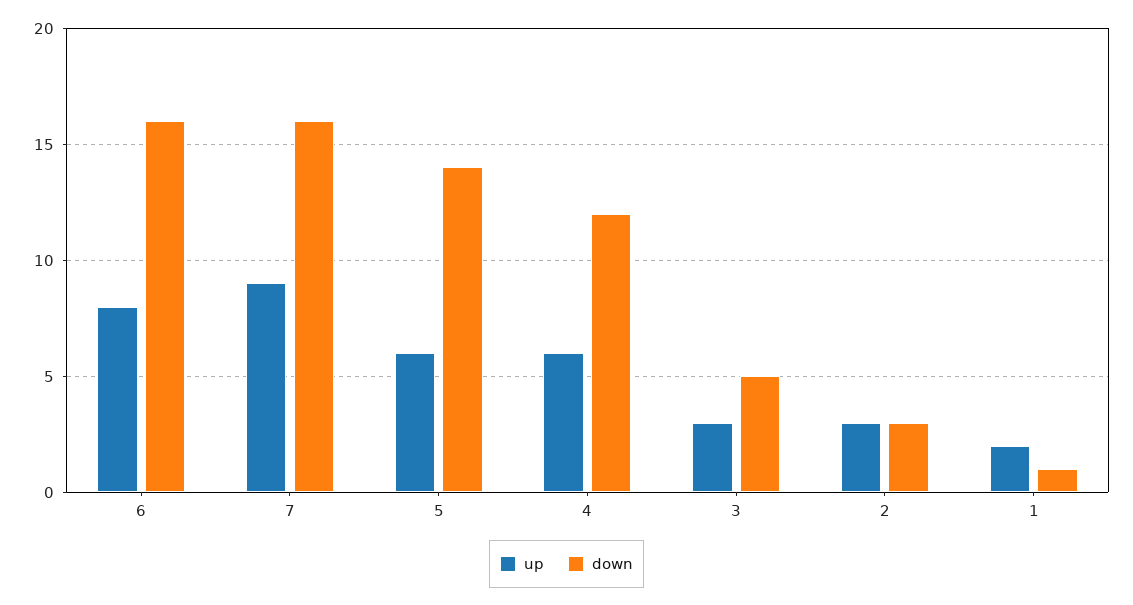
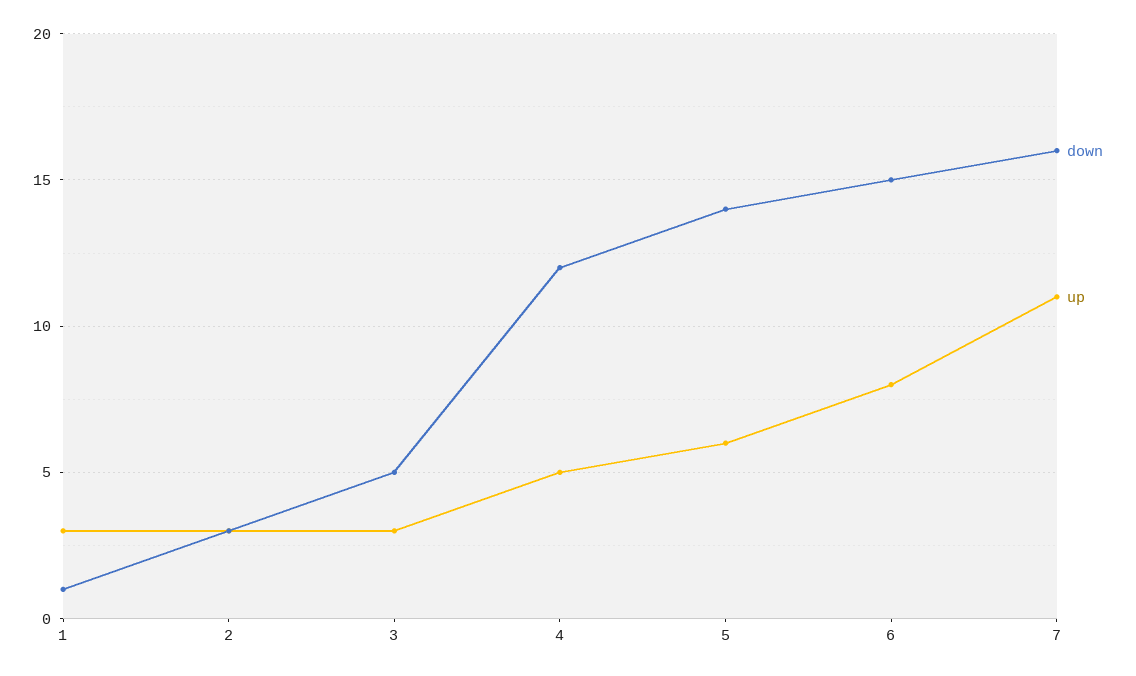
down, 6: 16 -> 15
up, 7: 9 -> 11
up, 4: 6 -> 5
up, 1: 2 -> 3

